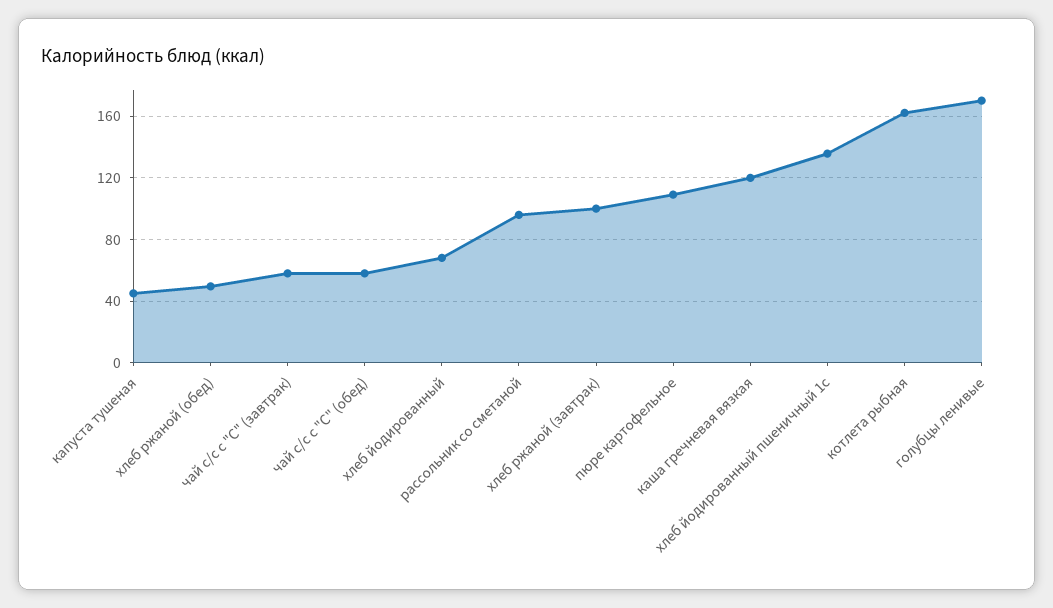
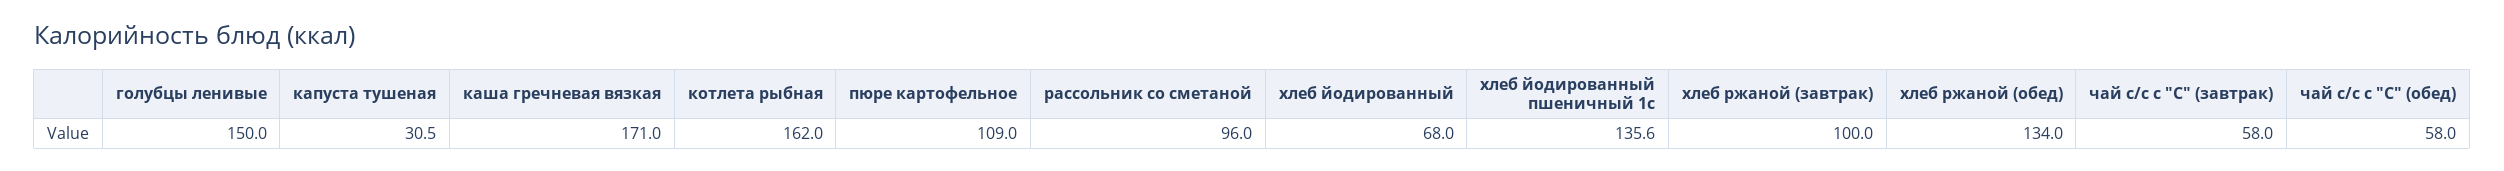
капуста тушеная: 45 -> 30.5
хлеб ржаной (обед): 50 -> 134
каша гречневая вязкая: 120 -> 171
голубцы ленивые: 170 -> 150

